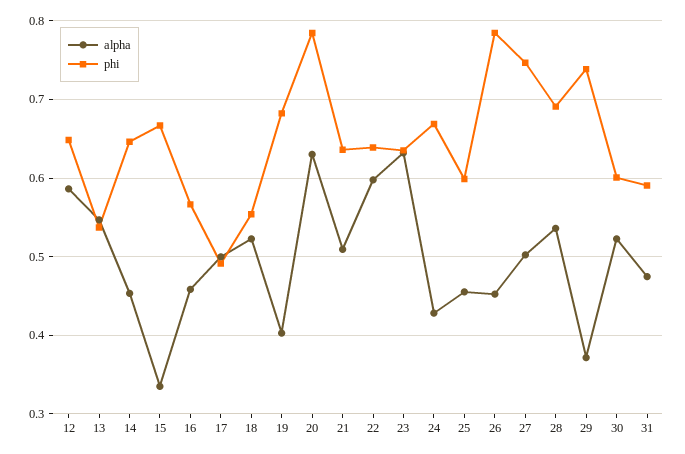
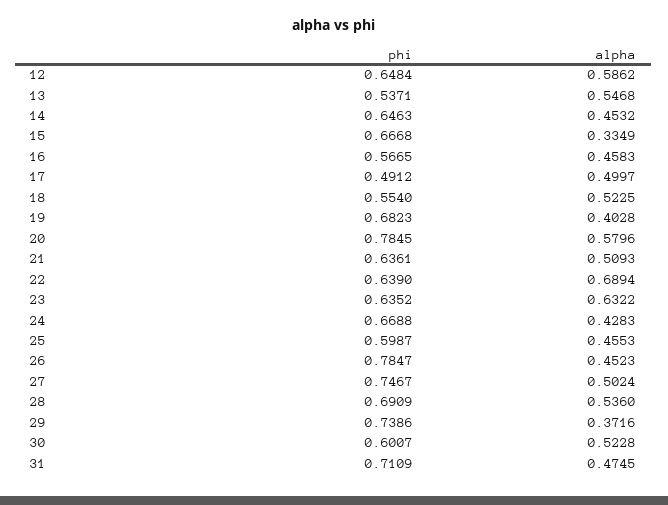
alpha, 20: 0.63 -> 0.5796
alpha, 22: 0.6 -> 0.6894
phi, 31: 0.59 -> 0.7109

